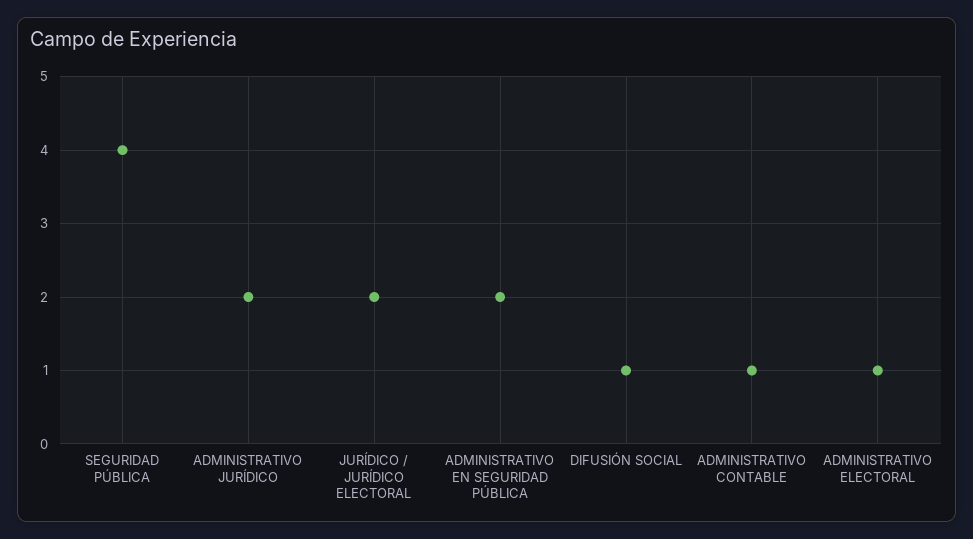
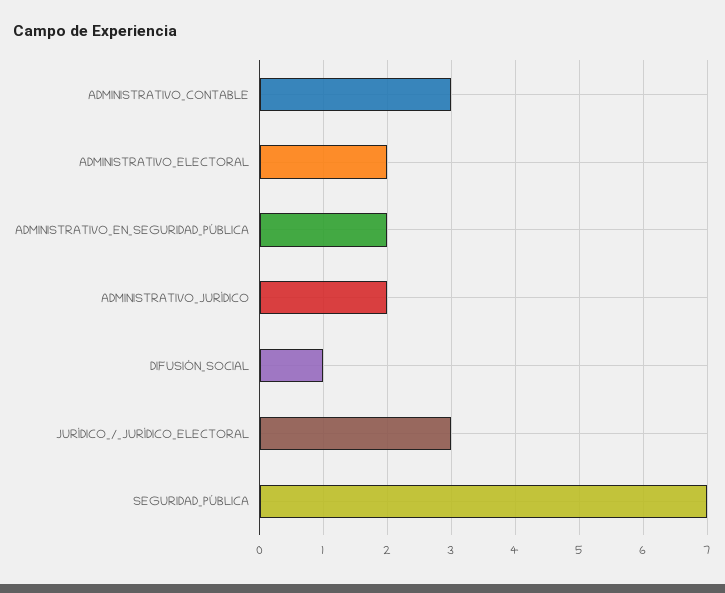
SEGURIDAD PÚBLICA: 4 -> 7
JURÍDICO / JURÍDICO ELECTORAL: 2 -> 3
ADMINISTRATIVO CONTABLE: 1 -> 3
ADMINISTRATIVO ELECTORAL: 1 -> 2

